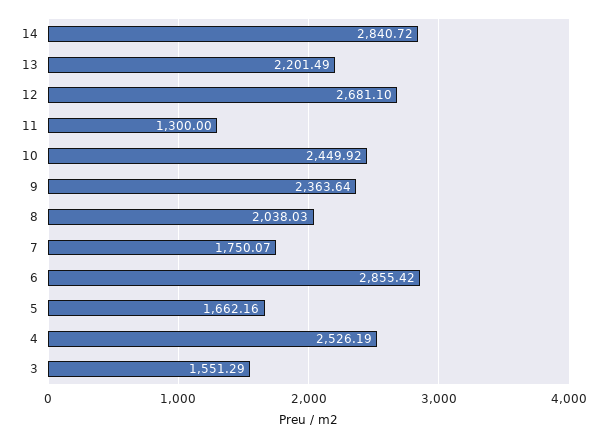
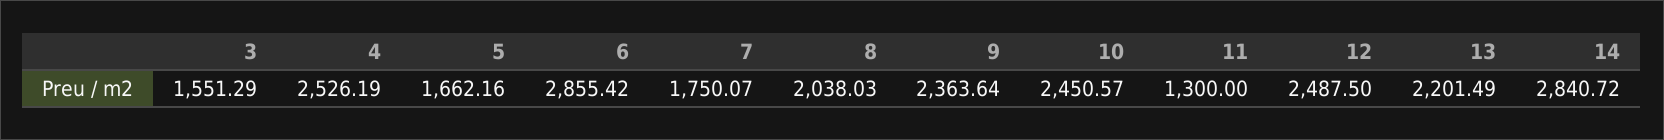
12: 2681.1 -> 2487.5
10: 2449.92 -> 2450.57

